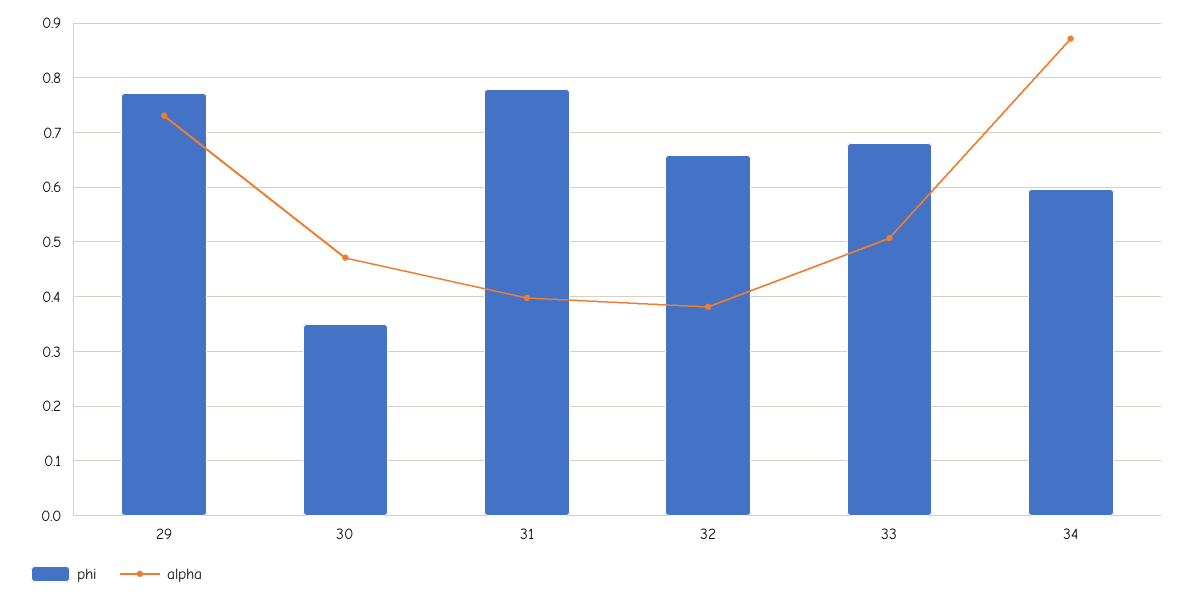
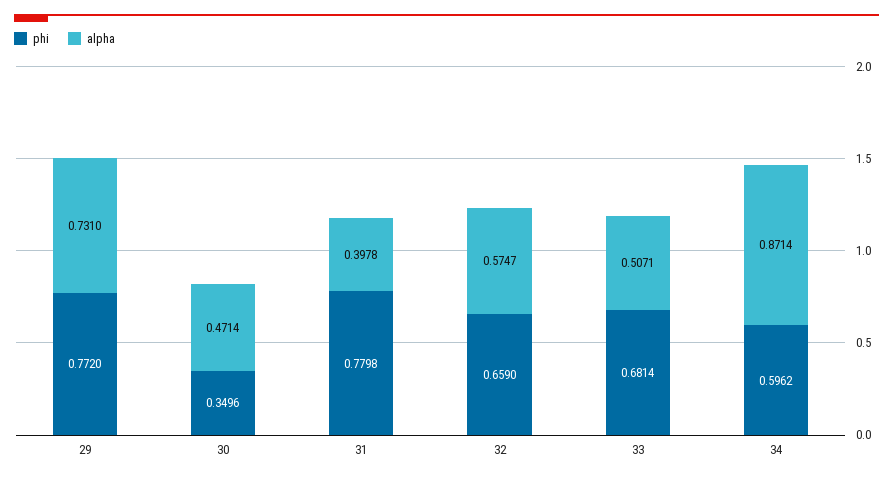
alpha, 32: 0.38 -> 0.5747

